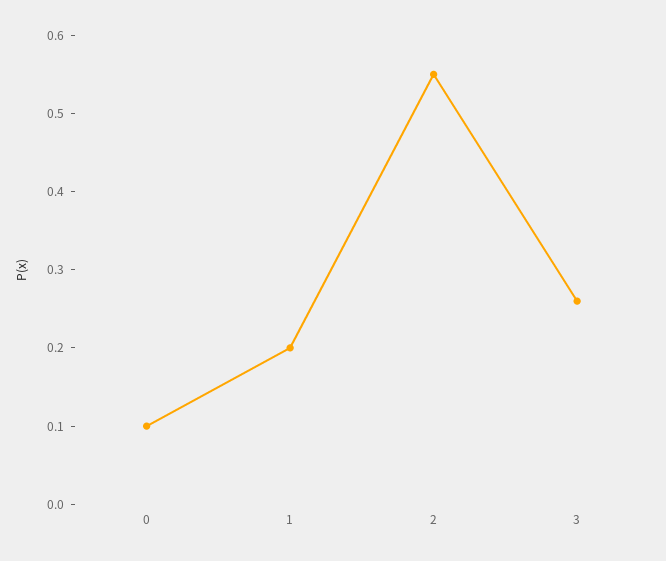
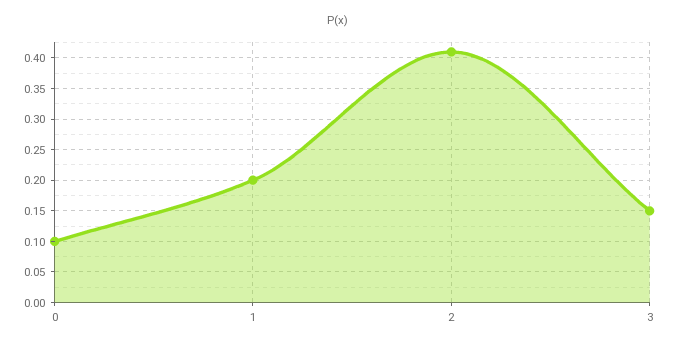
2: 0.55 -> 0.41
3: 0.25 -> 0.15

